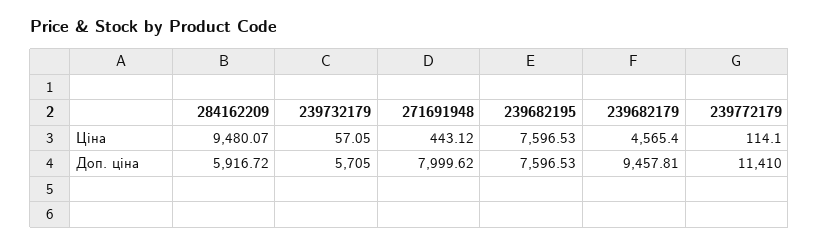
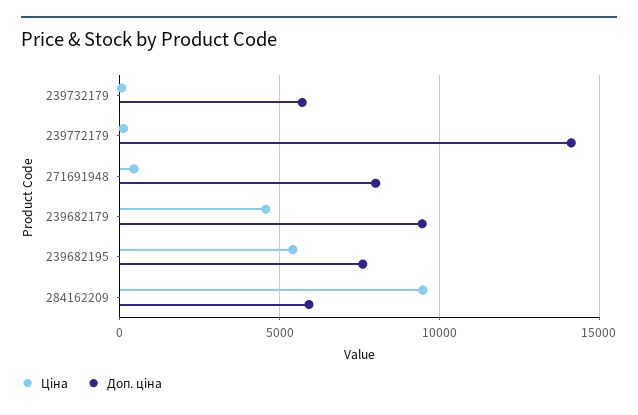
Ціна, 239682195: 7596.53 -> 5500
Доп. ціна, 239772179: 11410 -> 14000

